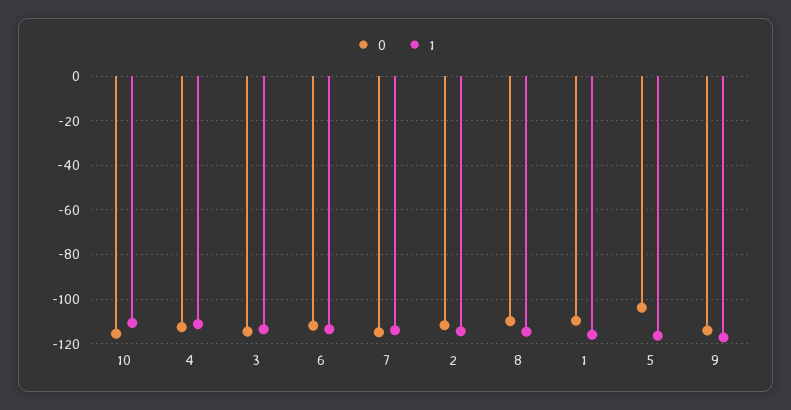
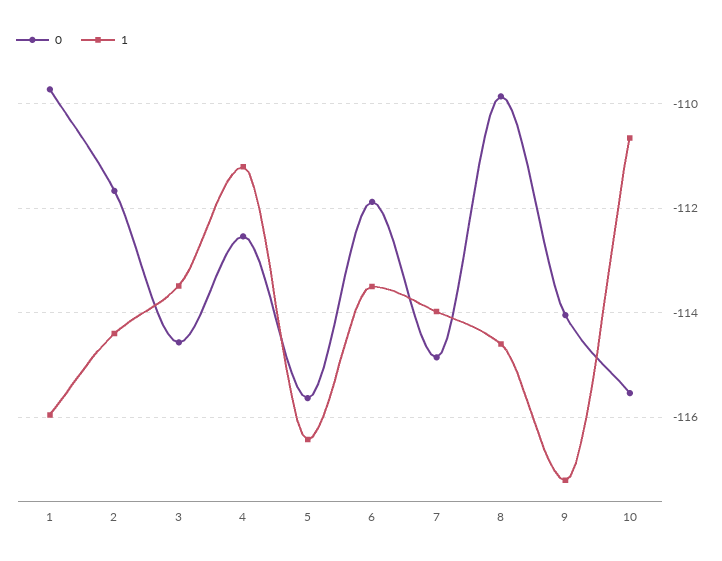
0, 5: -105 -> -115.6

